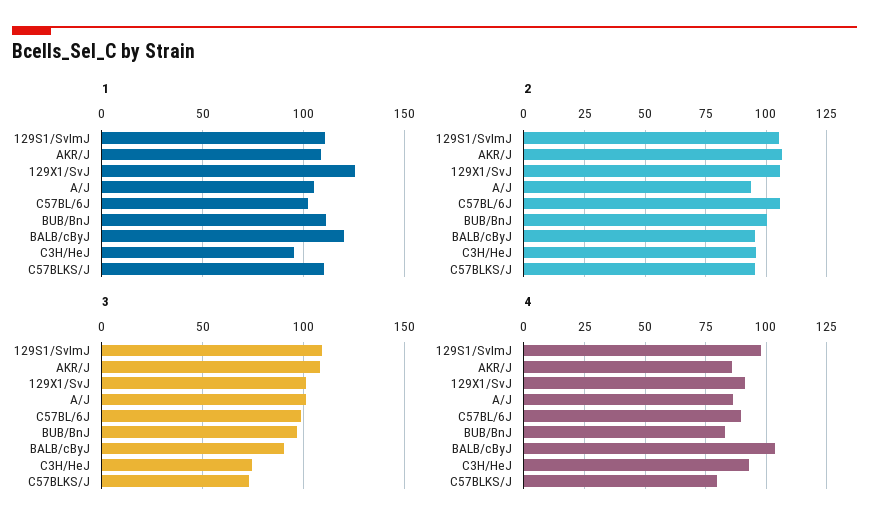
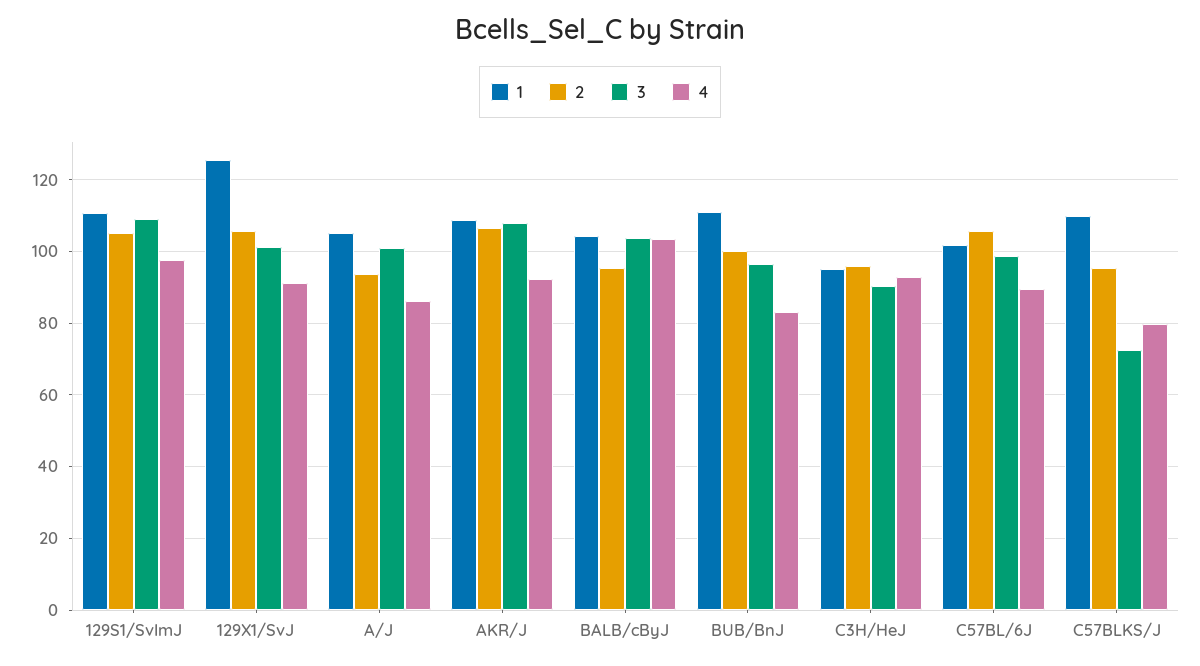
1, BALB/cByJ: 120 -> 104
3, BALB/cByJ: 90 -> 104
3, C3H/HeJ: 75 -> 90
4, AKR/J: 85 -> 92

